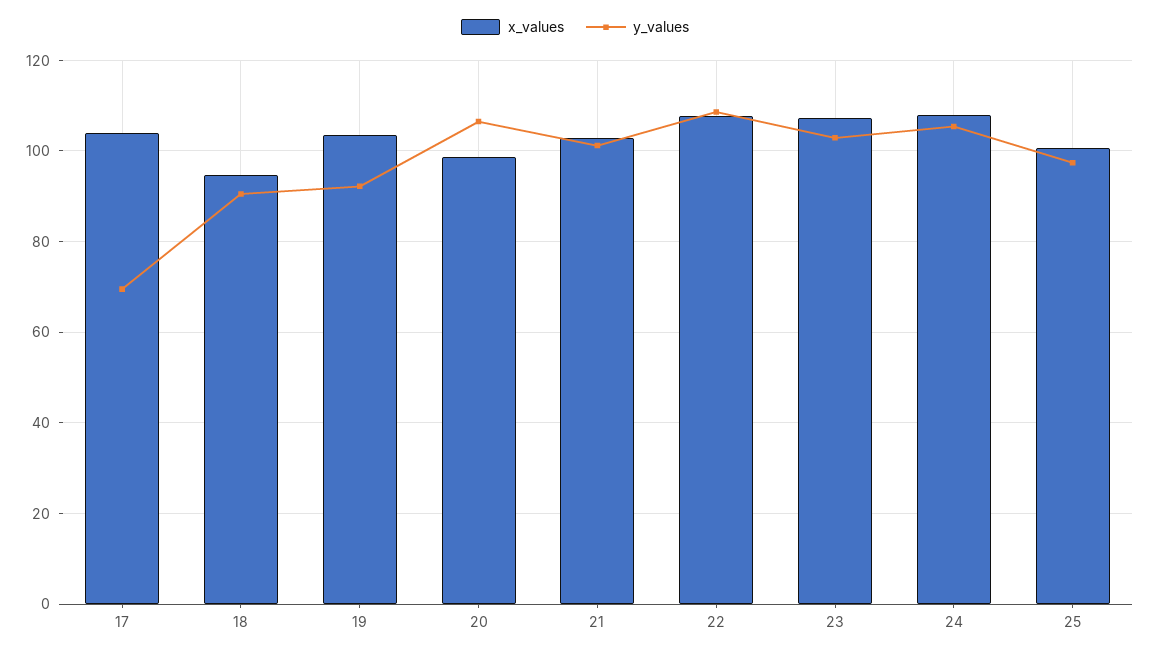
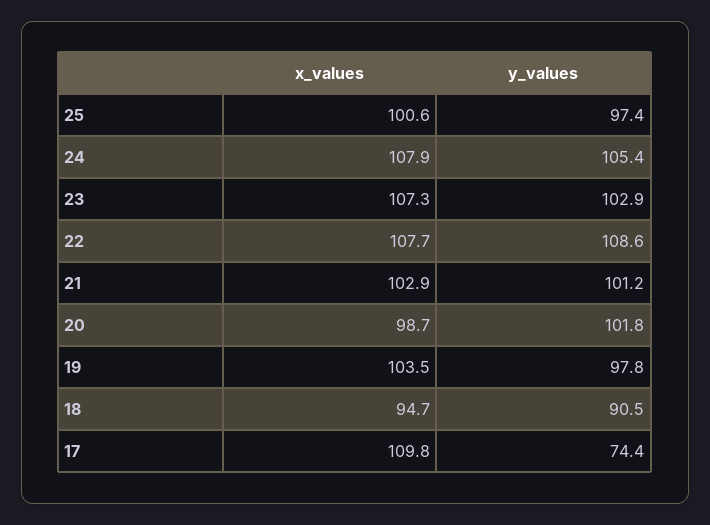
x_values, 17: 104 -> 109.8
y_values, 17: 70 -> 74.4
y_values, 19: 92 -> 97.8
y_values, 20: 106 -> 101.8

